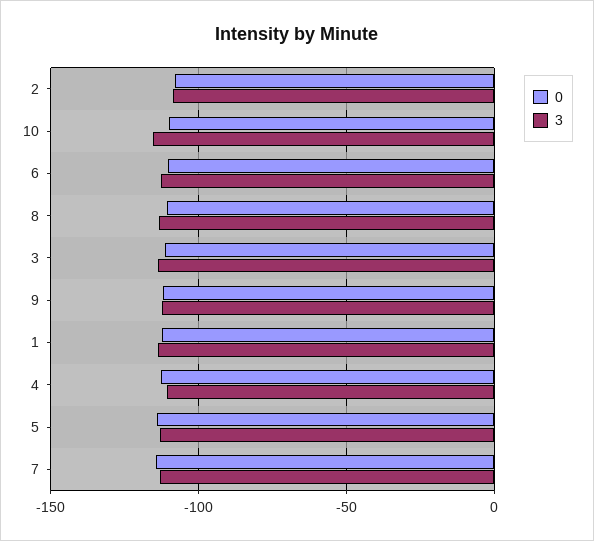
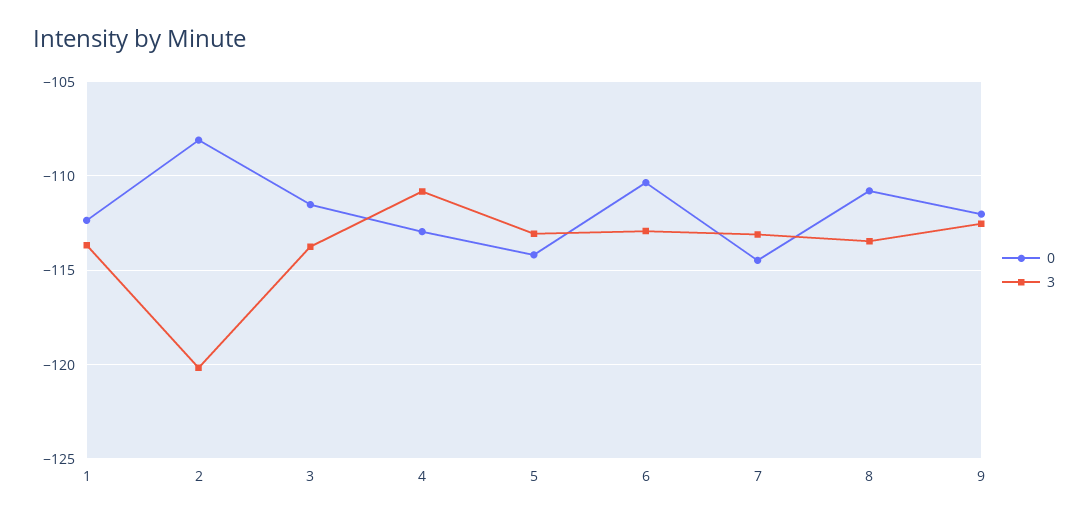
3, 2: -110 -> -120
0, 10: -110 -> none
3, 10: -115 -> none

